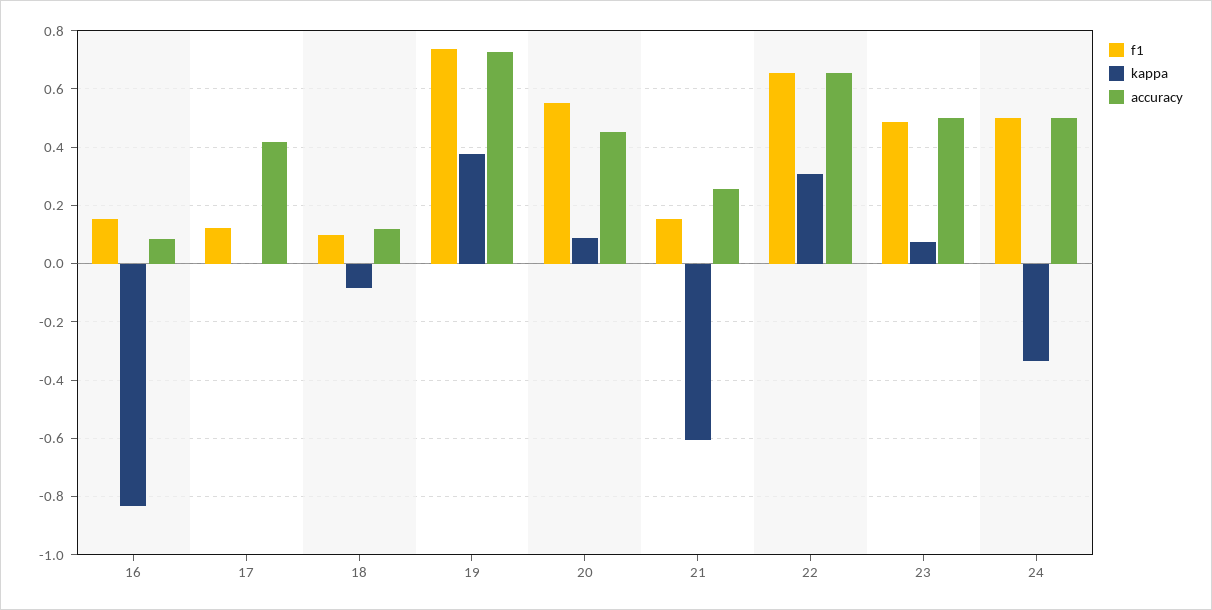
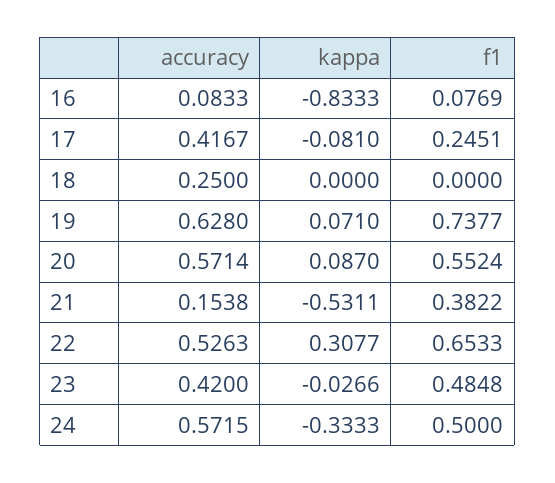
f1, 16: 0.15 -> 0.0769
f1, 17: 0.125 -> 0.2451
kappa, 17: 0 -> -0.081
f1, 18: 0.1 -> 0
kappa, 18: -0.075 -> 0
accuracy, 18: 0.125 -> 0.25
kappa, 19: 0.375 -> 0.071
accuracy, 19: 0.725 -> 0.628
accuracy, 20: 0.45 -> 0.5714
f1, 21: 0.15 -> 0.3822
kappa, 21: -0.6 -> -0.5311
accuracy, 21: 0.25 -> 0.1538
accuracy, 22: 0.65 -> 0.5263
kappa, 23: 0.075 -> -0.0266
accuracy, 23: 0.5 -> 0.42
accuracy, 24: 0.5 -> 0.5715

